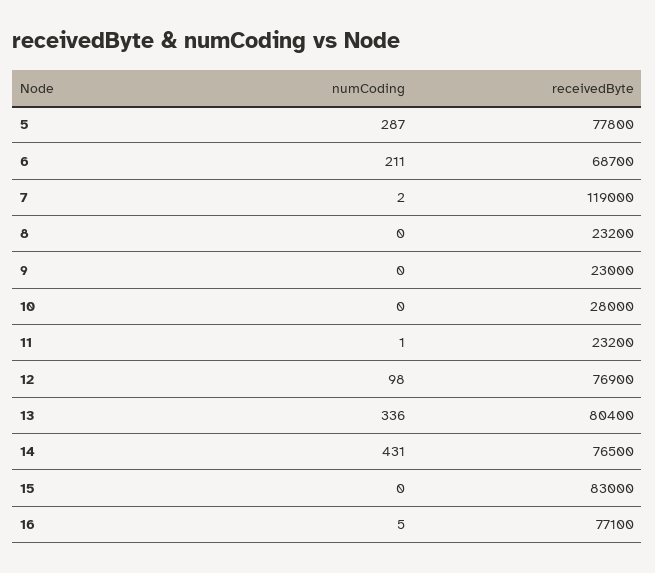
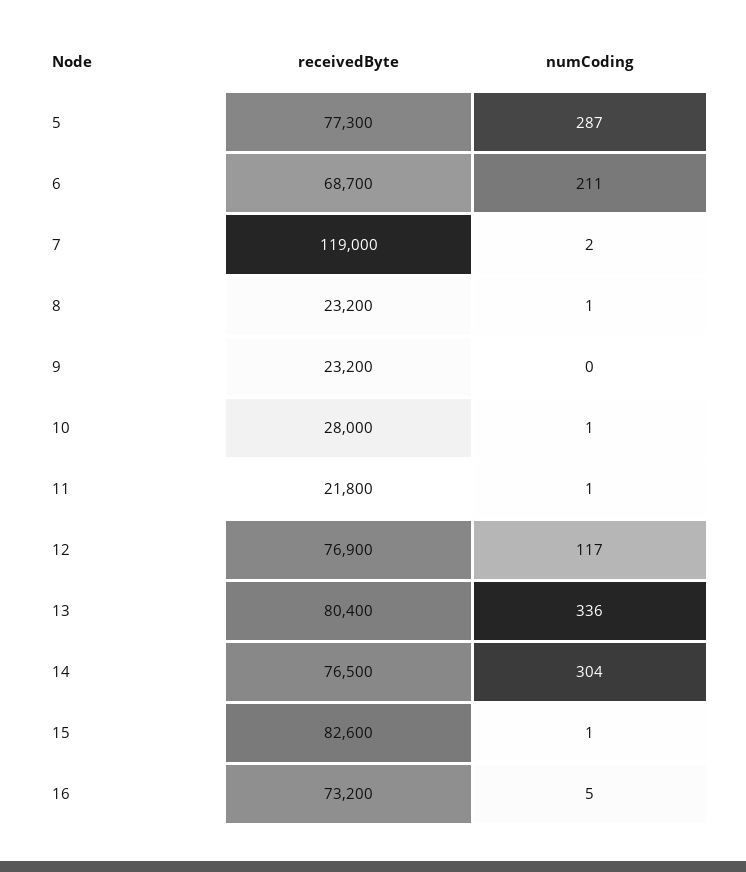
receivedByte, 5: 77800 -> 77300
numCoding, 8: 0 -> 1
receivedByte, 9: 23000 -> 23200
numCoding, 10: 0 -> 1
receivedByte, 11: 23200 -> 21800
numCoding, 12: 98 -> 117
numCoding, 14: 431 -> 304
numCoding, 15: 0 -> 1
receivedByte, 15: 83000 -> 82600
receivedByte, 16: 77100 -> 73200

